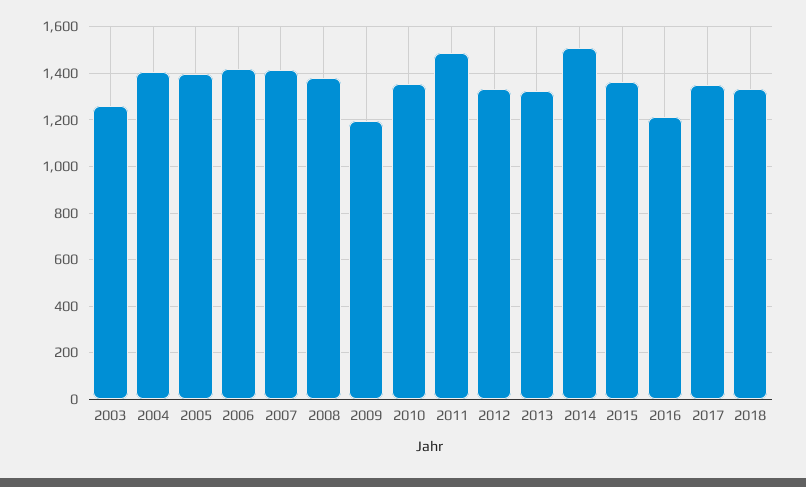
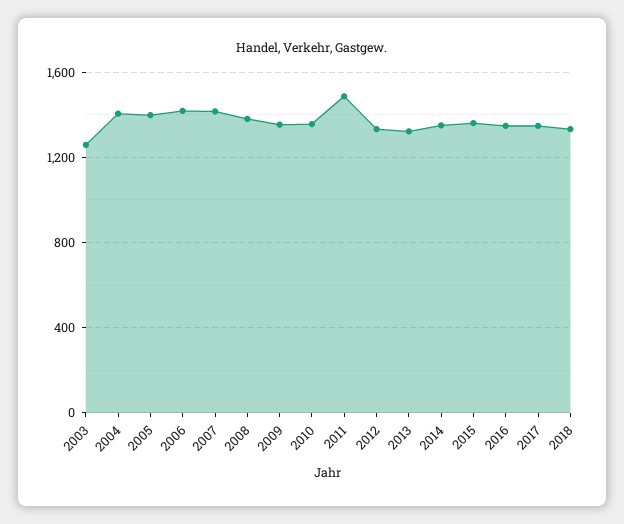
2009: 1200 -> 1350
2014: 1500 -> 1350
2016: 1200 -> 1350

